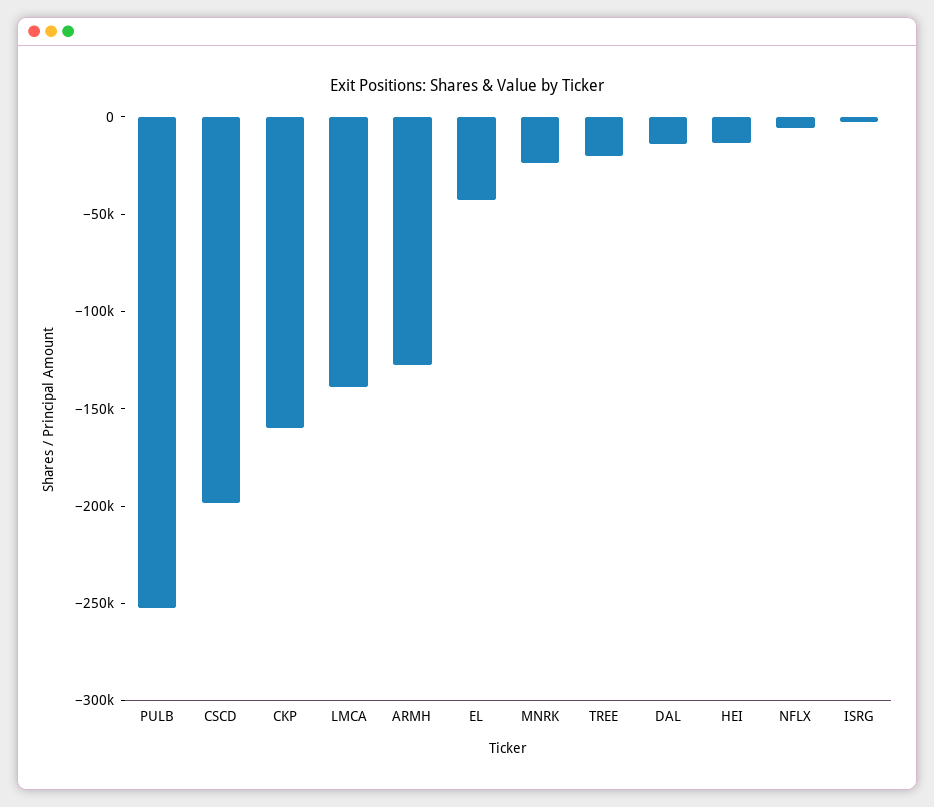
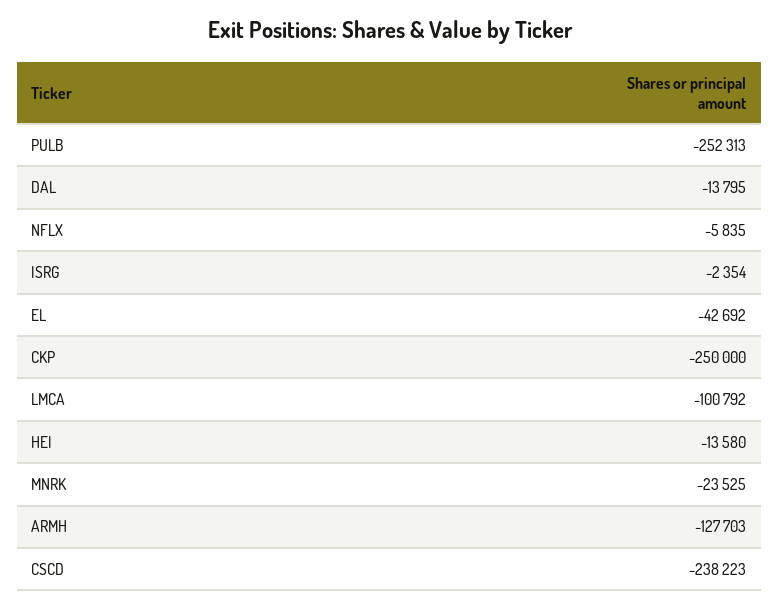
CSCD: -200000 -> -238223
CKP: -160000 -> -250000
LMCA: -140000 -> -100792
TREE: -20000 -> none

